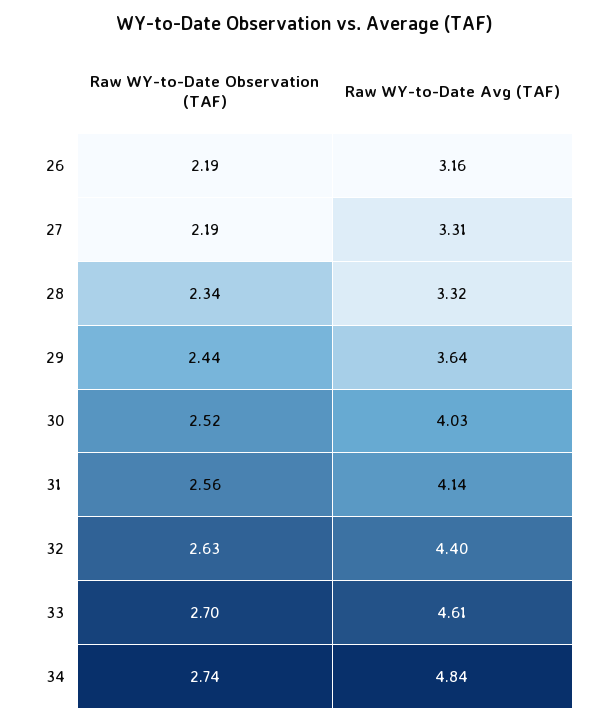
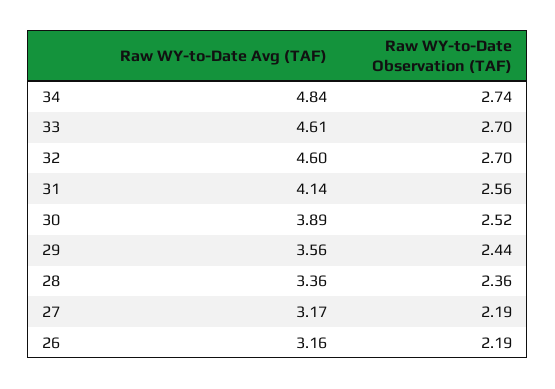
Raw WY-to-Date Avg (TAF), 27: 3.31 -> 3.17
Raw WY-to-Date Observation (TAF), 28: 2.34 -> 2.36
Raw WY-to-Date Avg (TAF), 28: 3.32 -> 3.36
Raw WY-to-Date Avg (TAF), 29: 3.64 -> 3.56
Raw WY-to-Date Avg (TAF), 30: 4.03 -> 3.89
Raw WY-to-Date Observation (TAF), 32: 2.63 -> 2.7
Raw WY-to-Date Avg (TAF), 32: 4.4 -> 4.6

